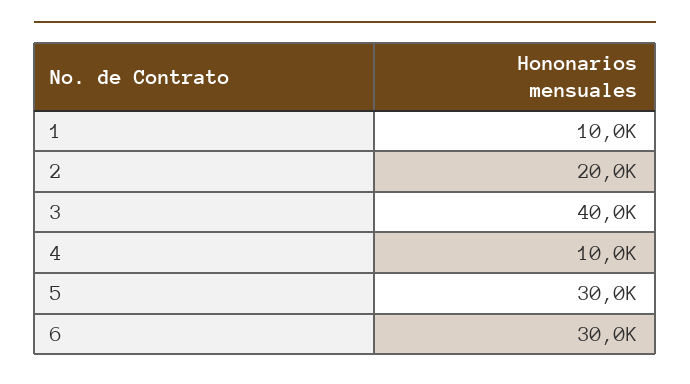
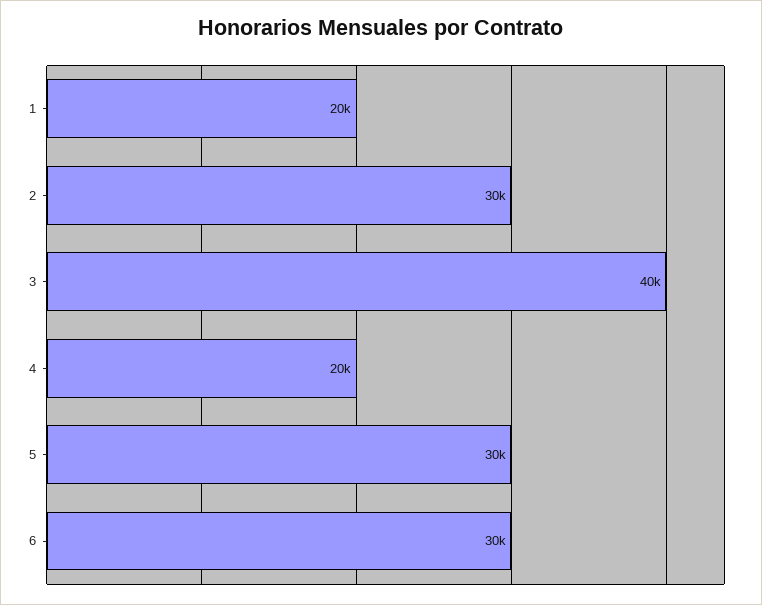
1: 10000 -> 20000
2: 20000 -> 30000
4: 10000 -> 20000

